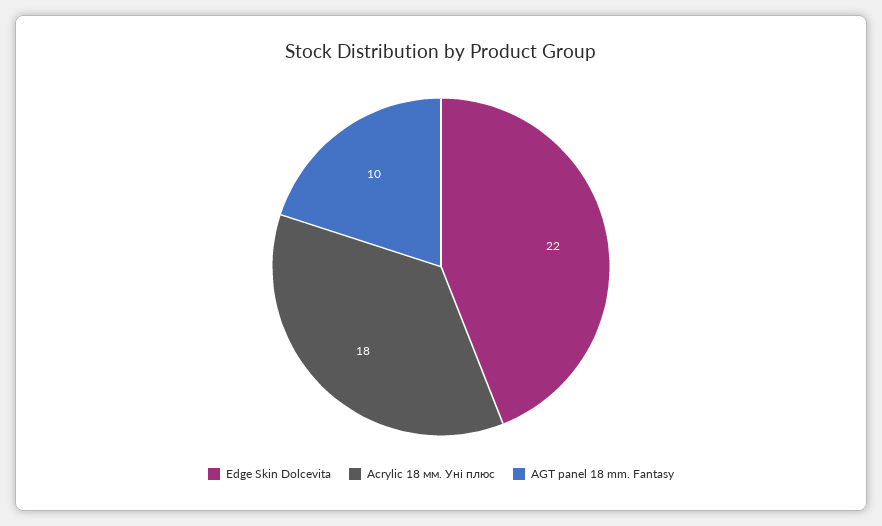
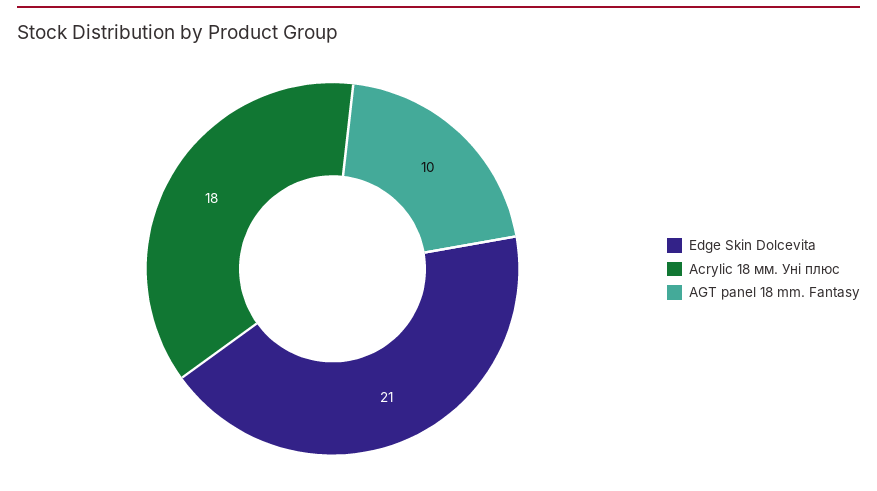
Edge Skin Dolcevita: 22 -> 21

